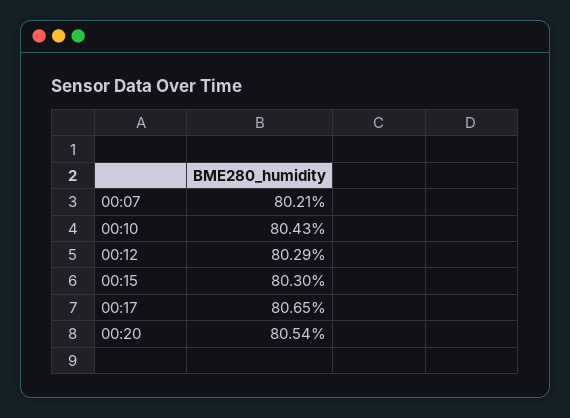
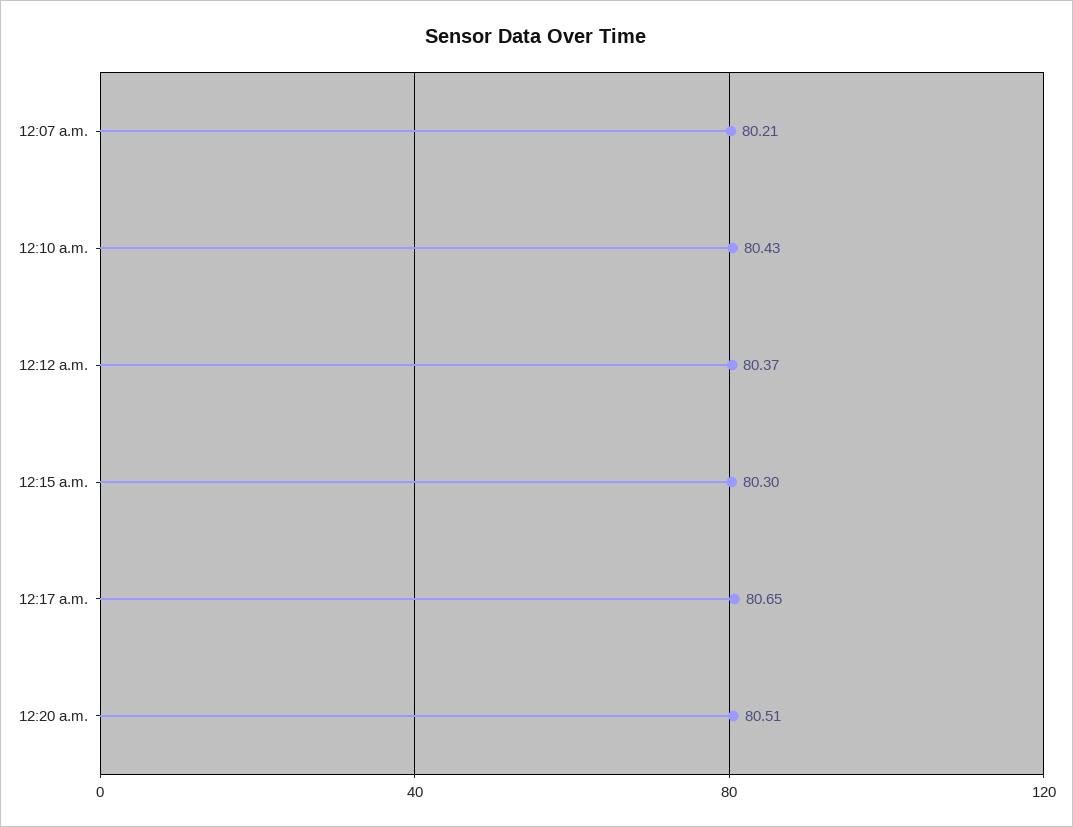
00:12: 80.29 -> 80.37
00:20: 80.54 -> 80.51

